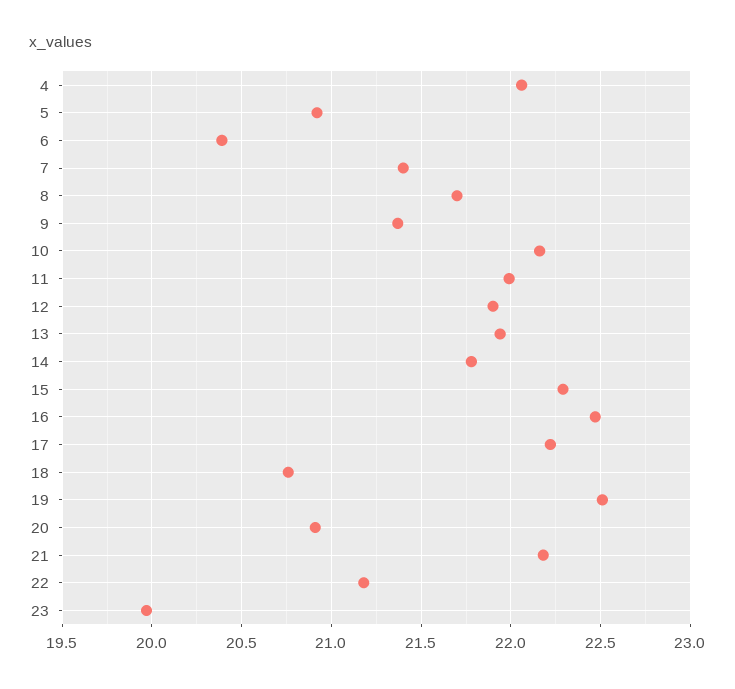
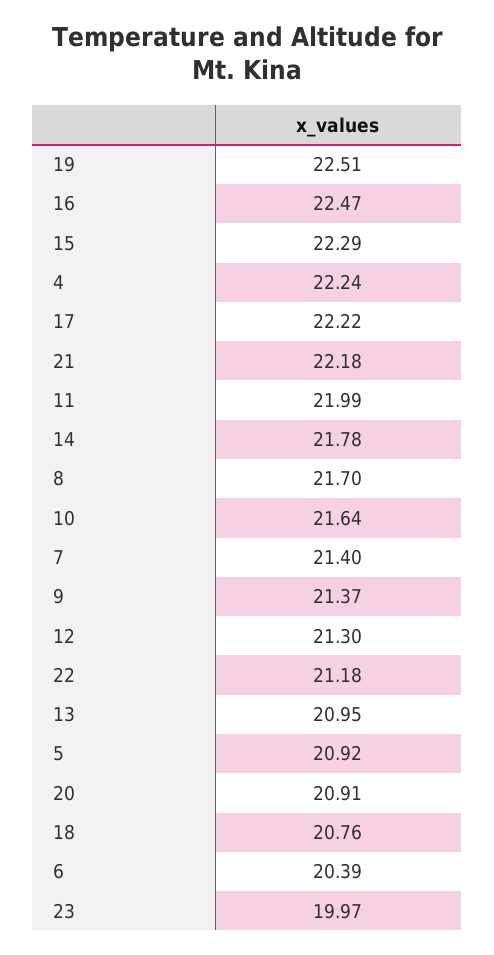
4: 22.05 -> 22.24
10: 22.15 -> 21.64
12: 21.9 -> 21.3
13: 21.95 -> 20.95

